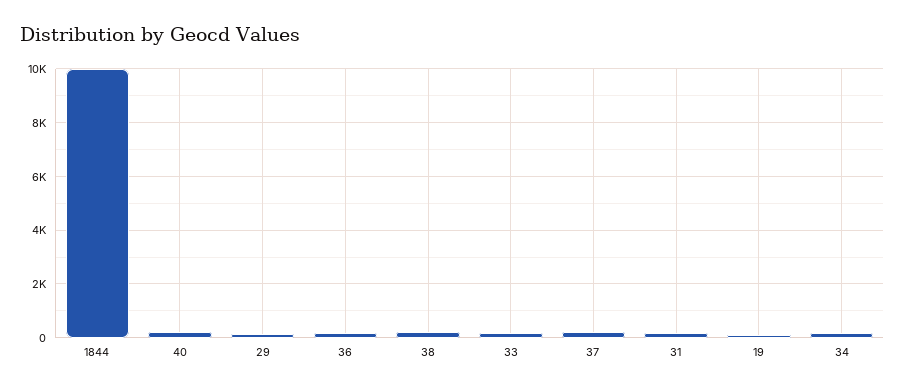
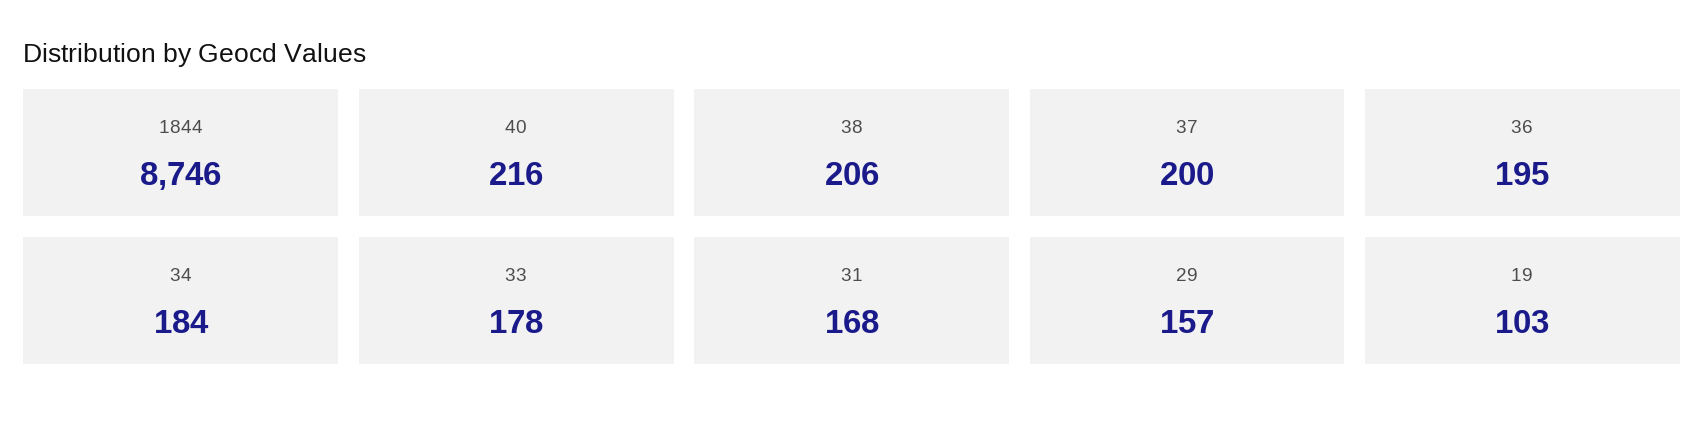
1844: 10000 -> 8746

